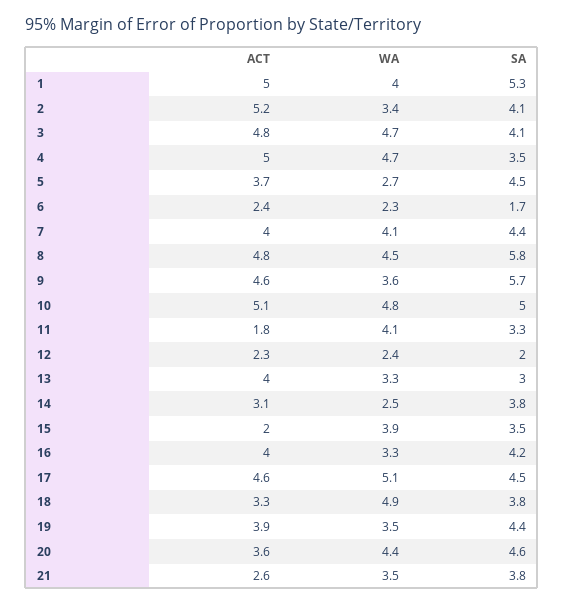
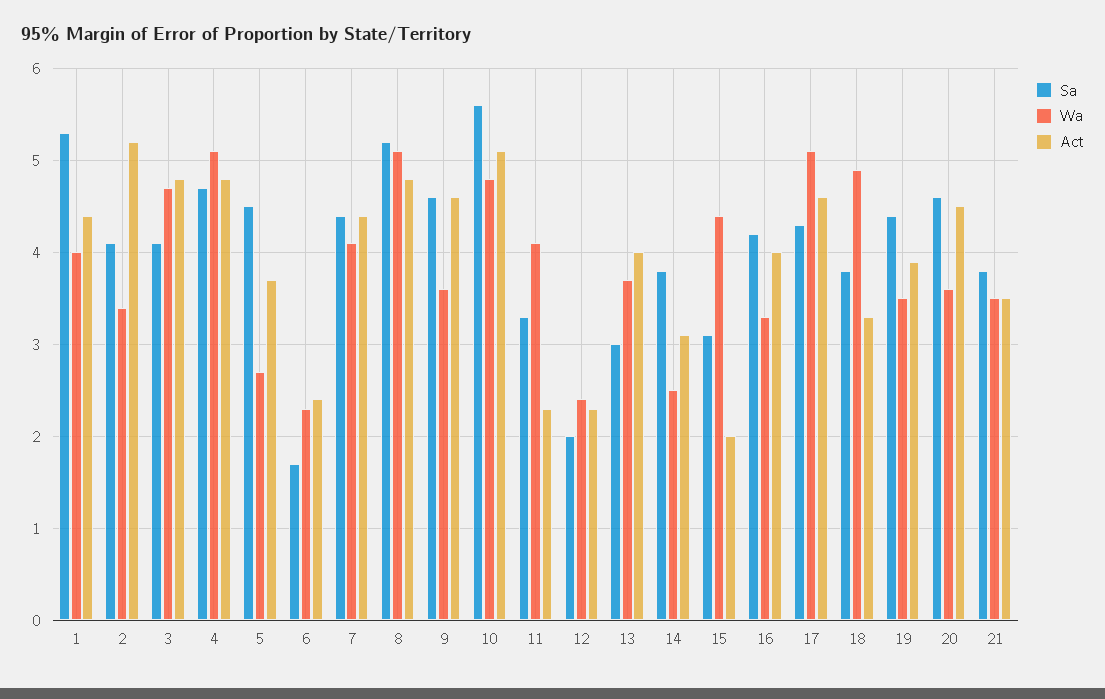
ACT, 1: 5 -> 4.4
ACT, 4: 5 -> 4.8
WA, 4: 4.7 -> 5.1
SA, 4: 3.5 -> 4.7
ACT, 7: 4 -> 4.4
WA, 8: 4.5 -> 5.1
SA, 8: 5.8 -> 5.2
SA, 9: 5.7 -> 4.6
SA, 10: 5 -> 5.6
ACT, 11: 1.8 -> 2.3
WA, 13: 3.3 -> 3.7
WA, 15: 3.9 -> 4.4
SA, 15: 3.5 -> 3.1
SA, 17: 4.5 -> 4.3
ACT, 20: 3.6 -> 4.5
WA, 20: 4.4 -> 3.6
ACT, 21: 2.6 -> 3.5

